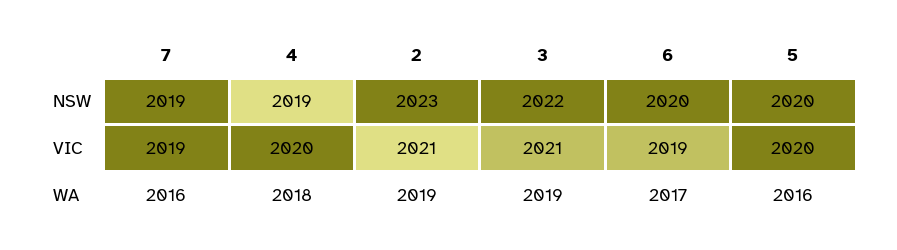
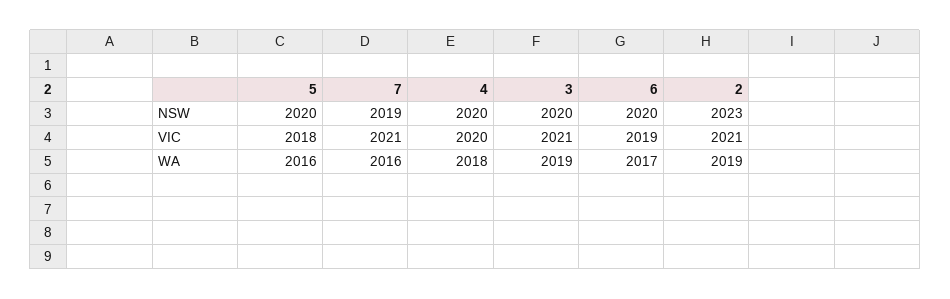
4, NSW: 2019 -> 2020
3, NSW: 2022 -> 2020
7, VIC: 2019 -> 2021
5, VIC: 2020 -> 2018

